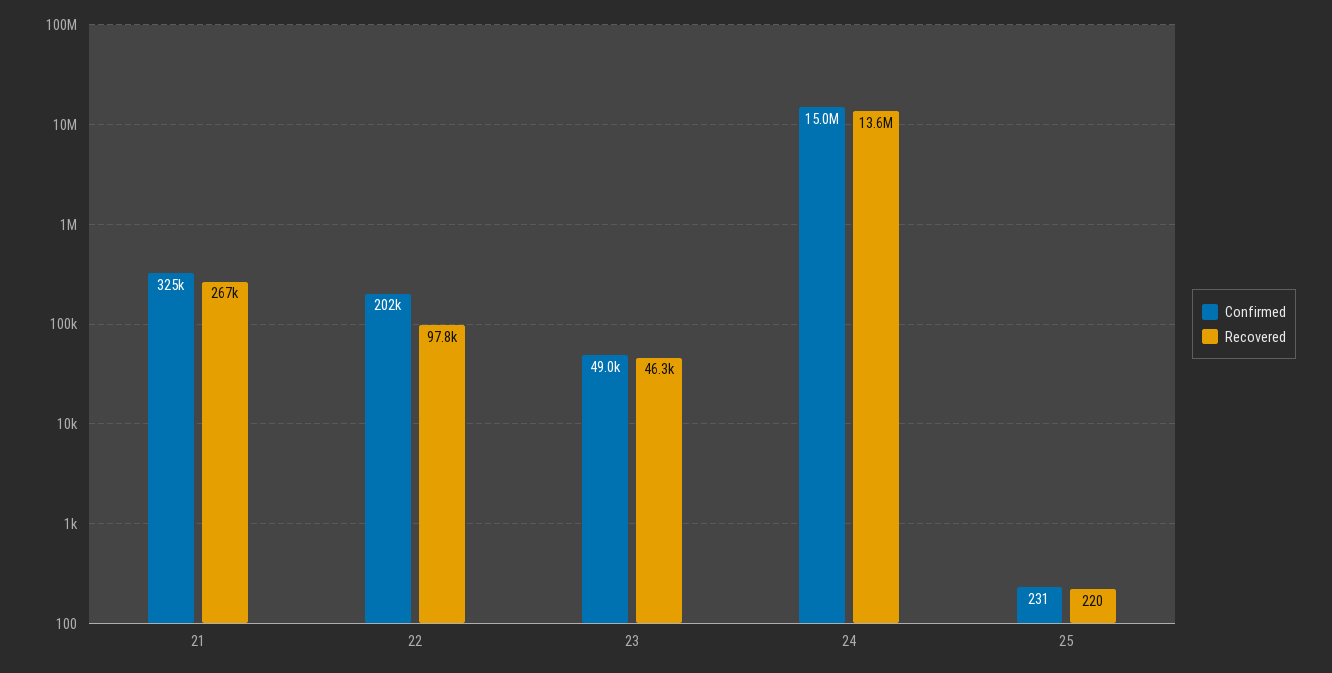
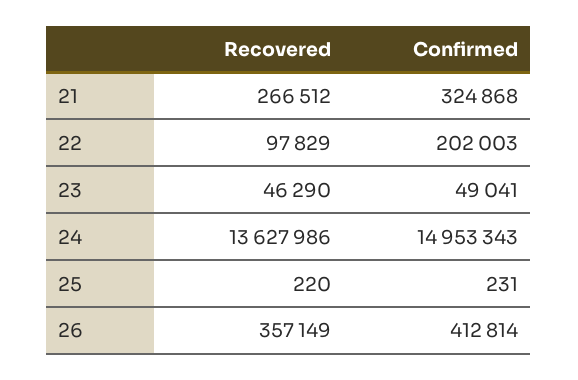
Recovered, 26: none -> 357149
Confirmed, 26: none -> 412814

